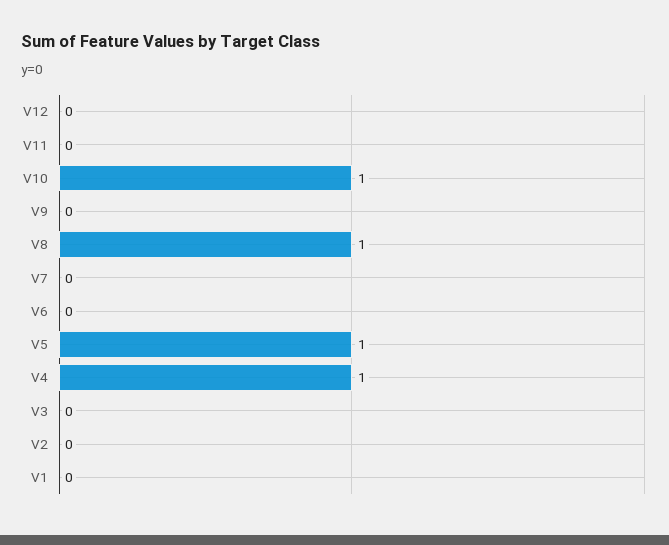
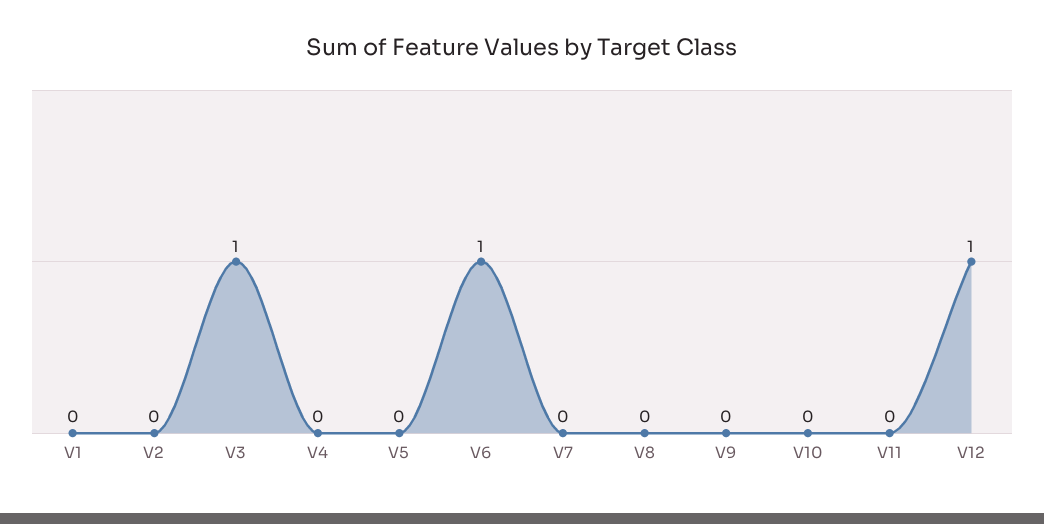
V12: 0 -> 1
V10: 1 -> 0
V8: 1 -> 0
V6: 0 -> 1
V5: 1 -> 0
V4: 1 -> 0
V3: 0 -> 1

